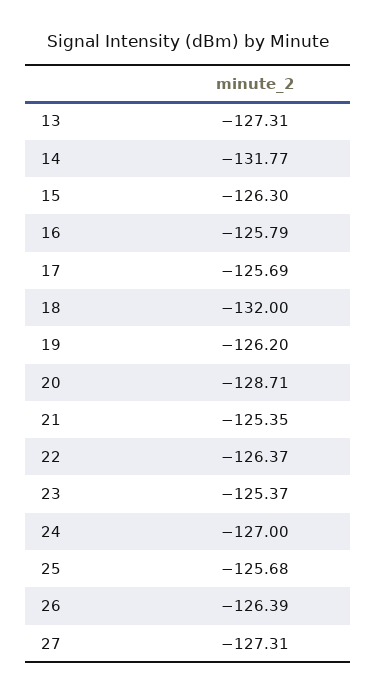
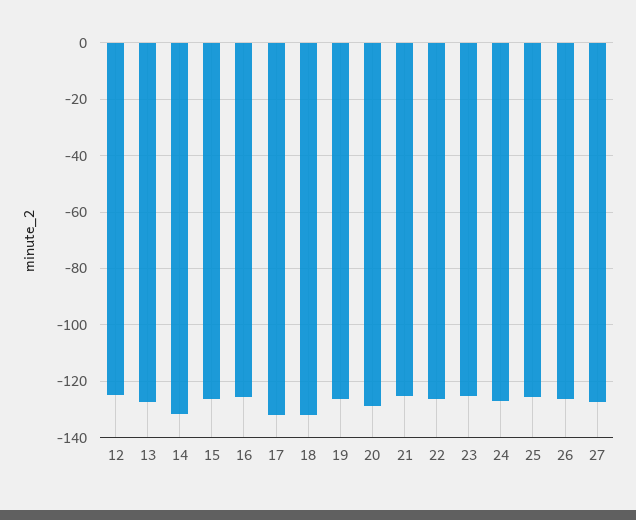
17: -125.69 -> -132.5
12: none -> -125

